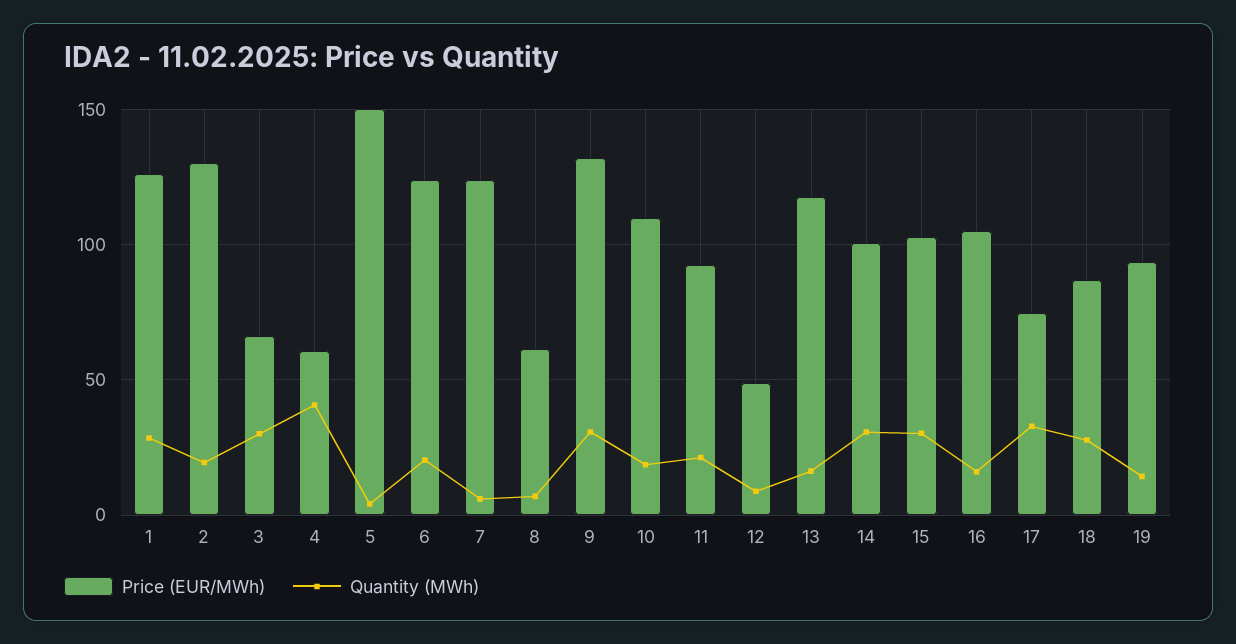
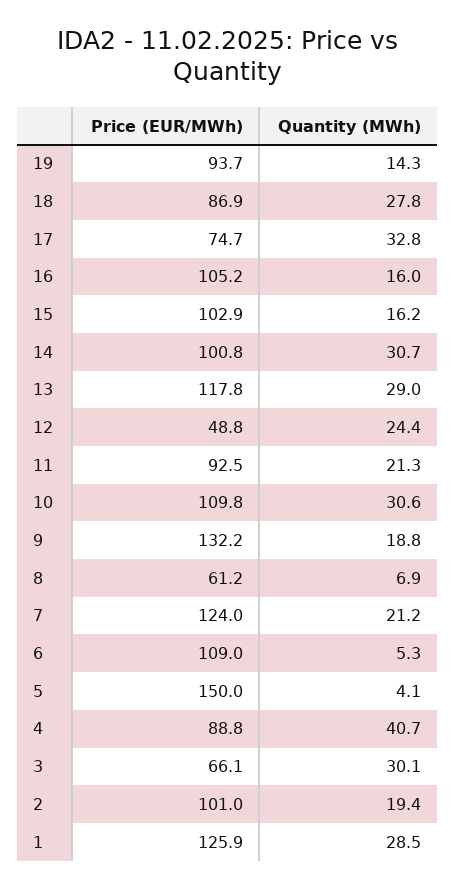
Price (EUR/MWh), 2: 130 -> 101
Price (EUR/MWh), 4: 60 -> 88.8
Price (EUR/MWh), 6: 125 -> 109
Quantity (MWh), 6: 20 -> 5.3
Quantity (MWh), 7: 5 -> 21.2
Quantity (MWh), 9: 30 -> 18.8
Quantity (MWh), 10: 20 -> 30.6
Quantity (MWh), 12: 10 -> 24.4
Quantity (MWh), 13: 15 -> 29
Quantity (MWh), 15: 30 -> 16.2

